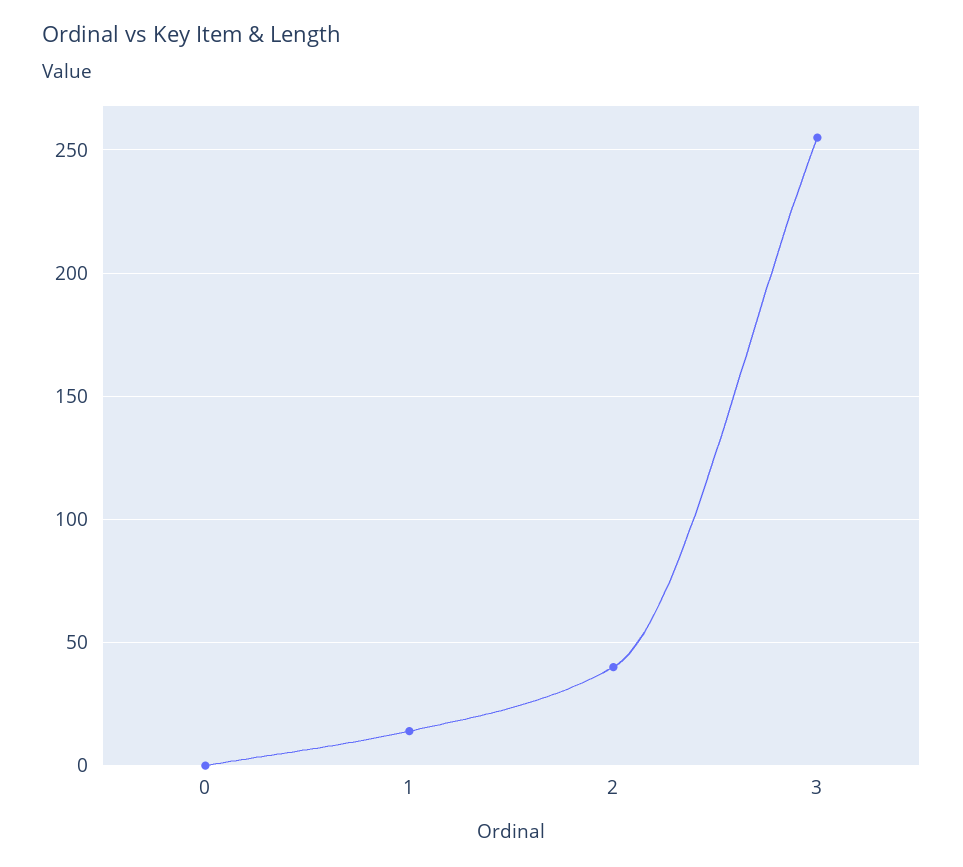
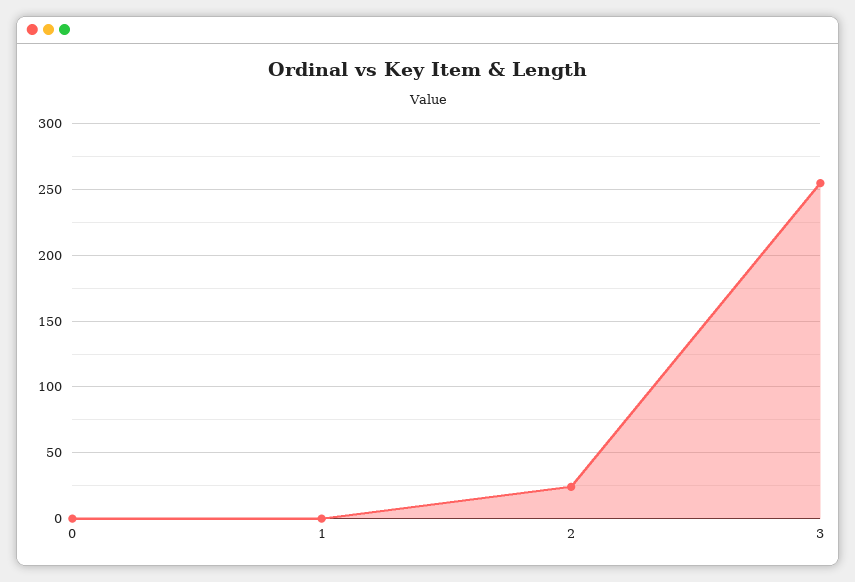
1: 15 -> 0
2: 40 -> 25

